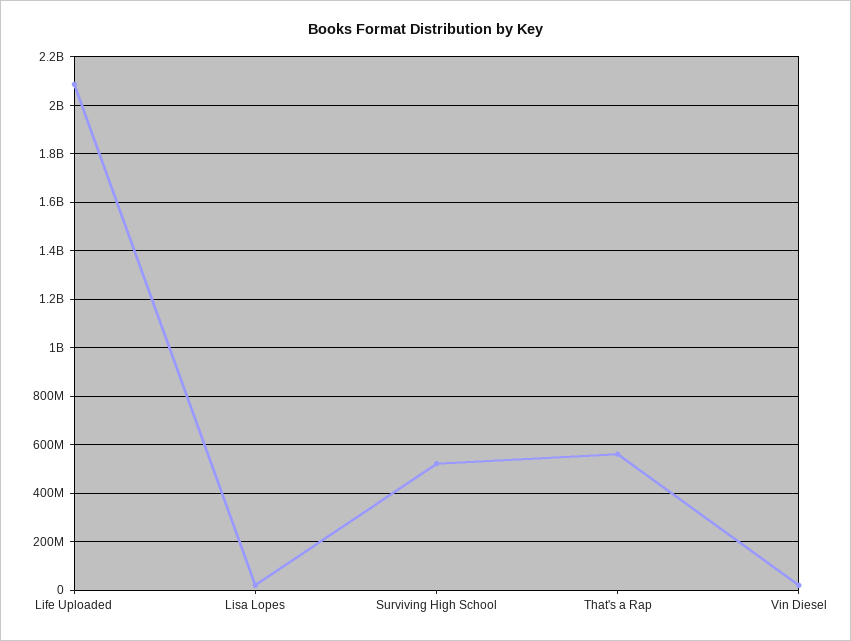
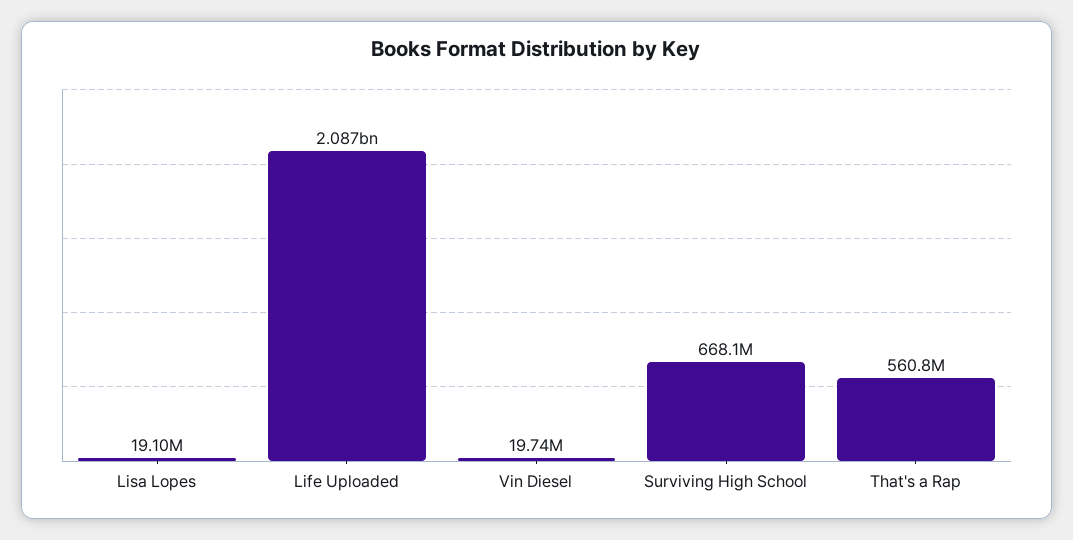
Surviving High School: 525000000 -> 668100000

